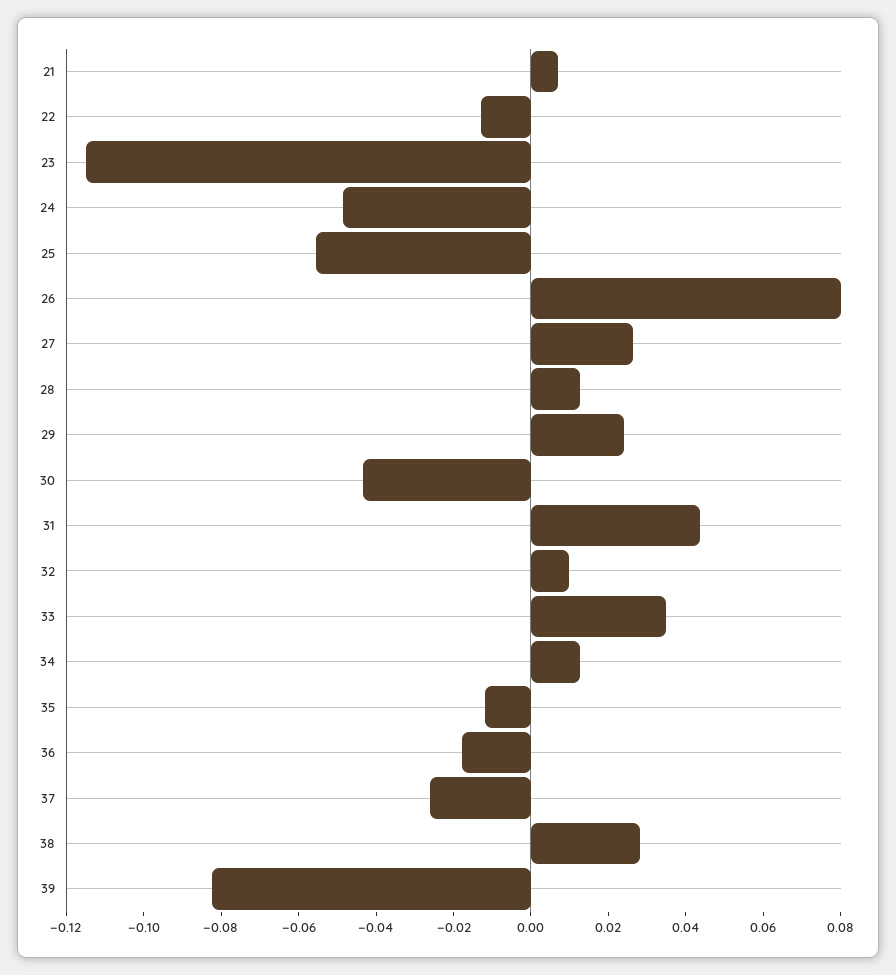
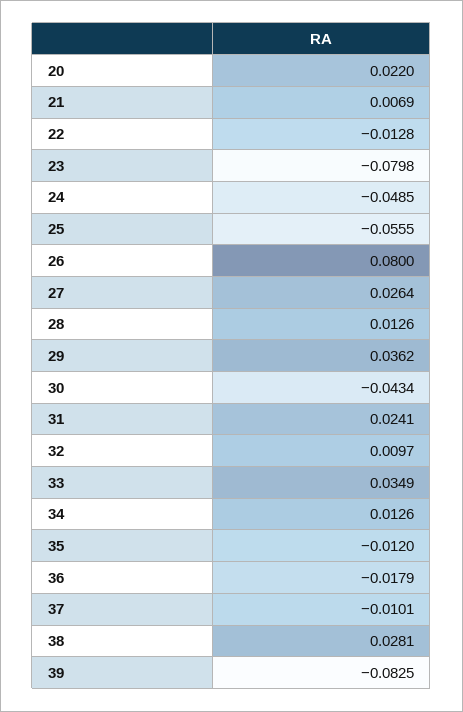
23: -0.115 -> -0.0798
29: 0.025 -> 0.0362
31: 0.045 -> 0.0241
37: -0.025 -> -0.0101
20: none -> 0.022

